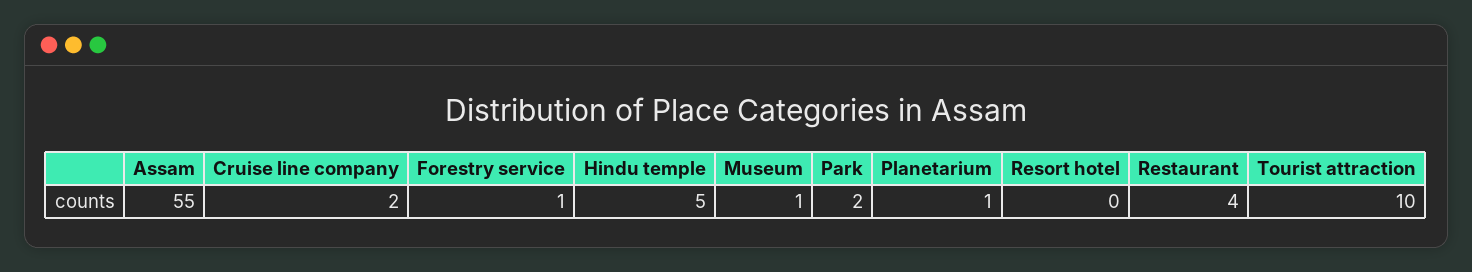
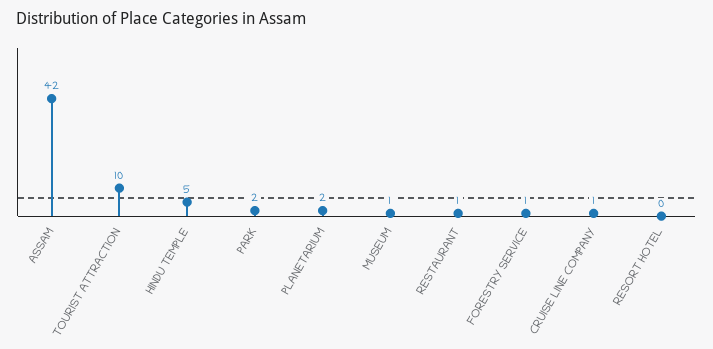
Assam: 55 -> 42
Cruise line company: 2 -> 1
Planetarium: 1 -> 2
Restaurant: 4 -> 1

